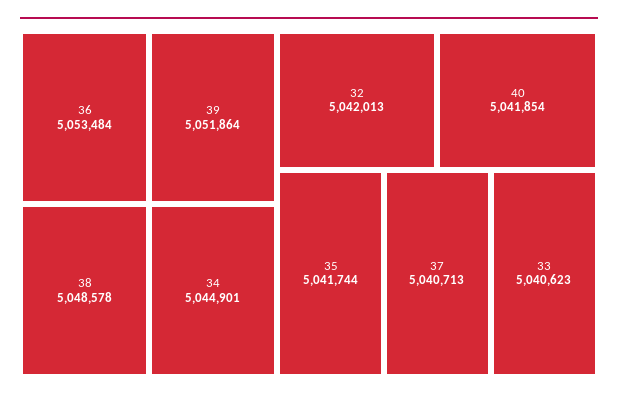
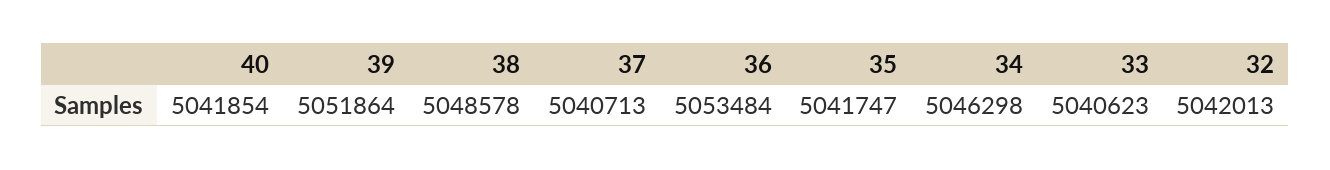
34: 5044901 -> 5046298
35: 5041744 -> 5041747

